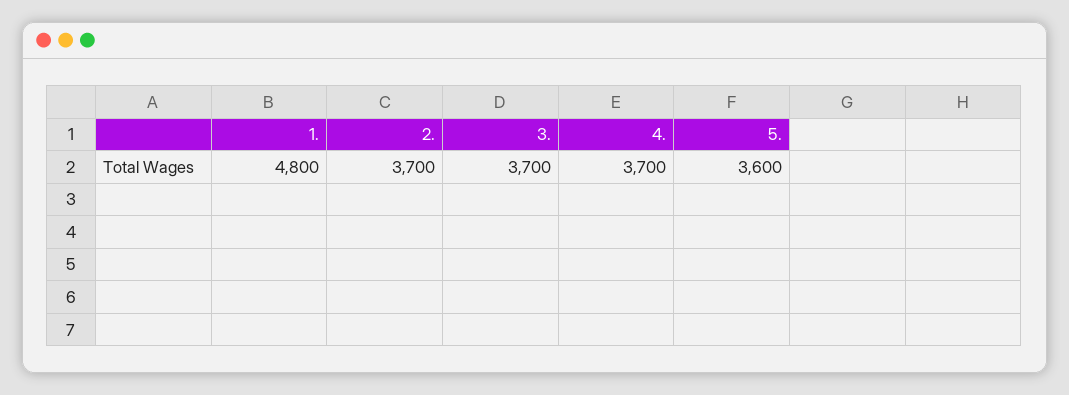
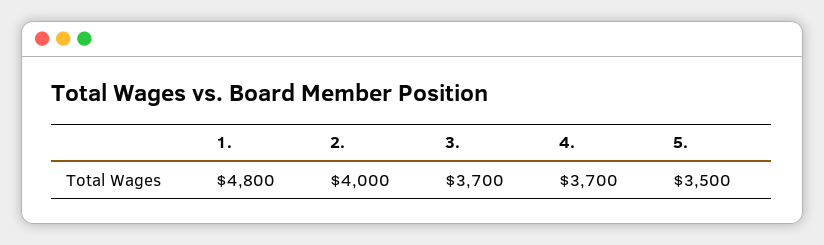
2.: 3700 -> 4000
5.: 3600 -> 3500

